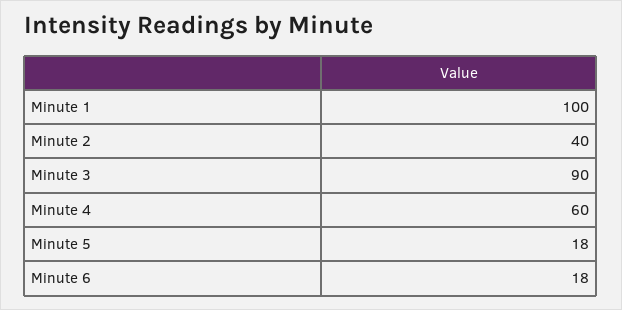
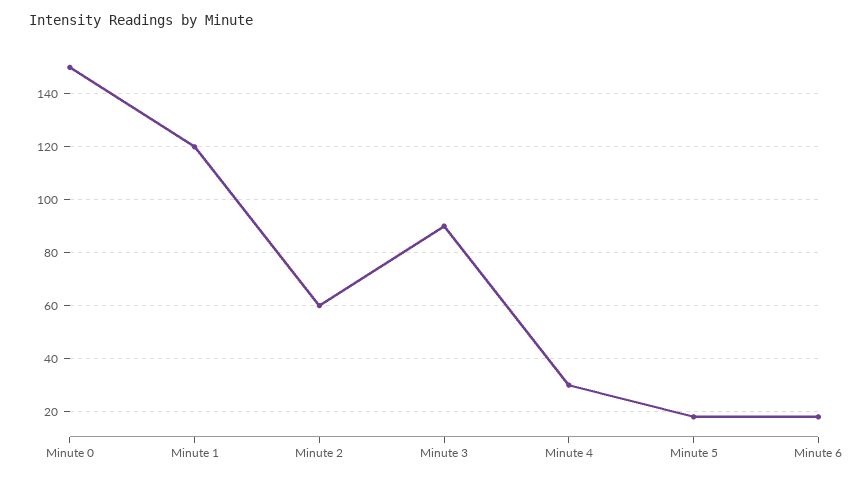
Minute 1: 100 -> 120
Minute 2: 40 -> 60
Minute 4: 60 -> 30
Minute 0: none -> 150

